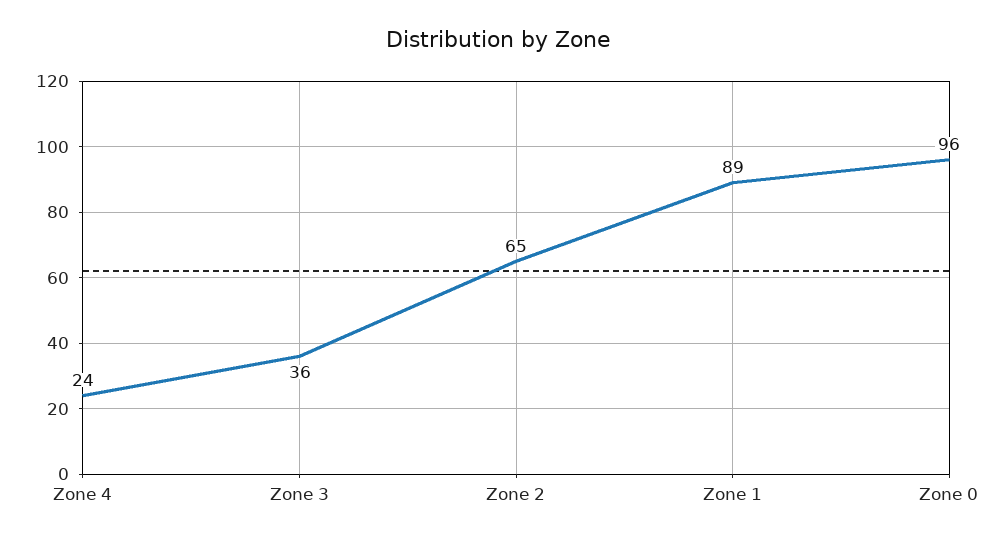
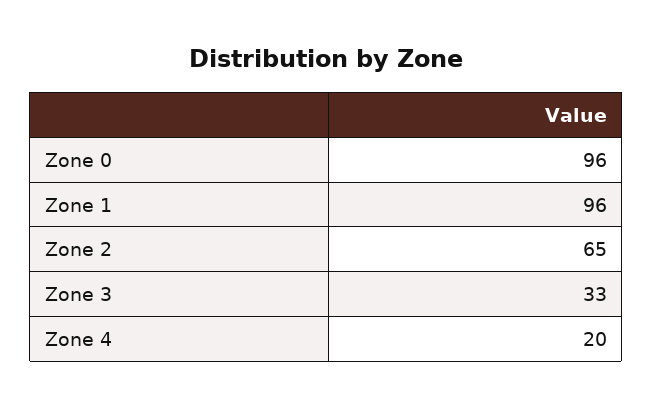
Zone 4: 24 -> 20
Zone 3: 36 -> 33
Zone 1: 89 -> 96

